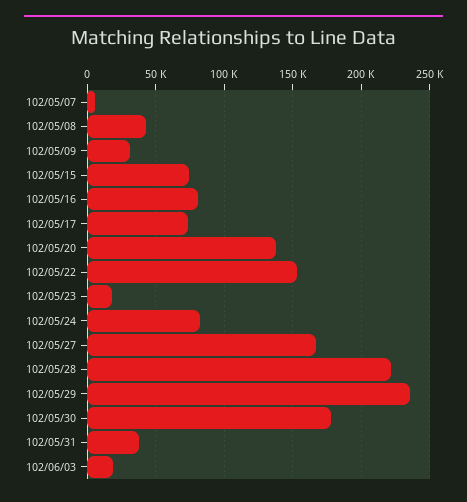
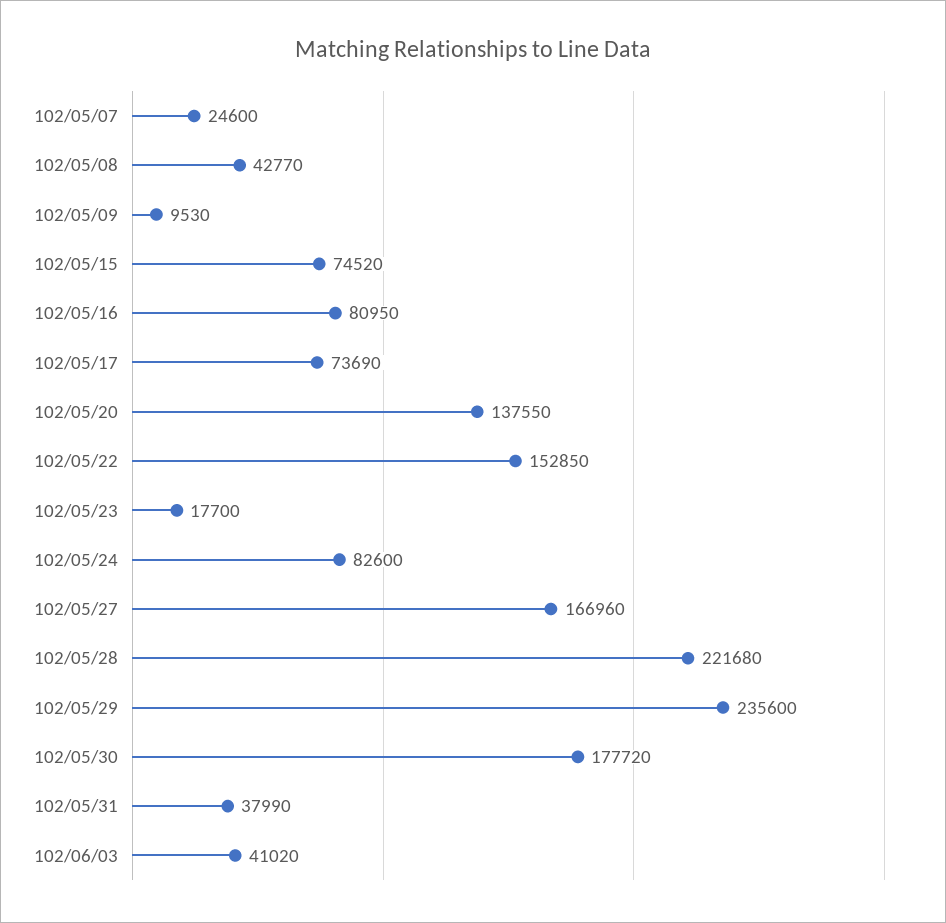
102/05/07: 5000 -> 24600
102/05/09: 30000 -> 9530
102/06/03: 20000 -> 41020

